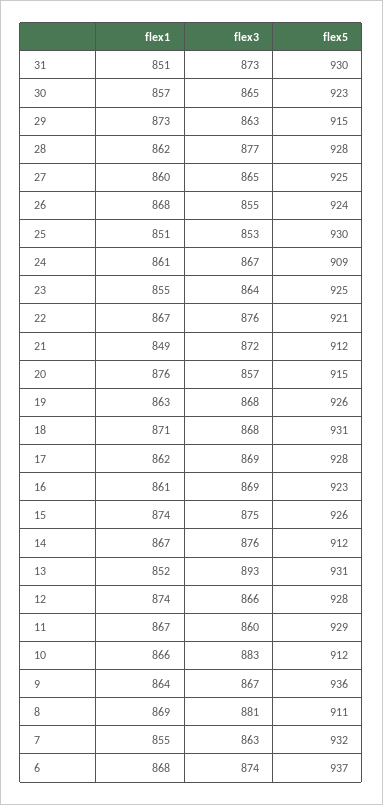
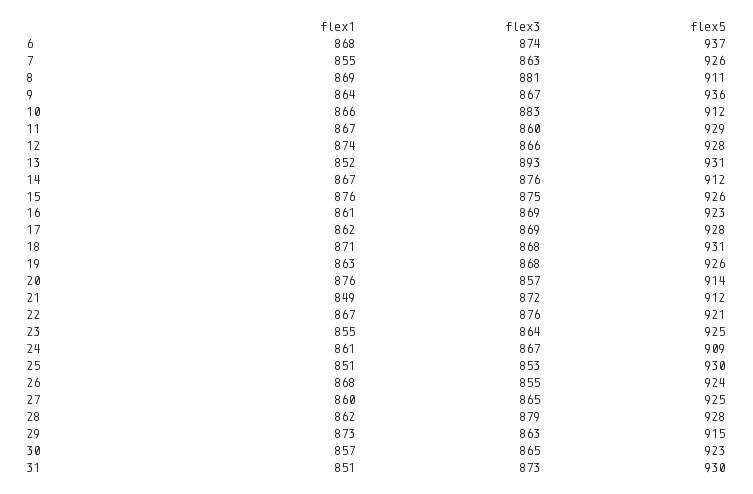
flex3, 28: 877 -> 879
flex5, 20: 915 -> 914
flex1, 15: 874 -> 876
flex5, 7: 932 -> 926

